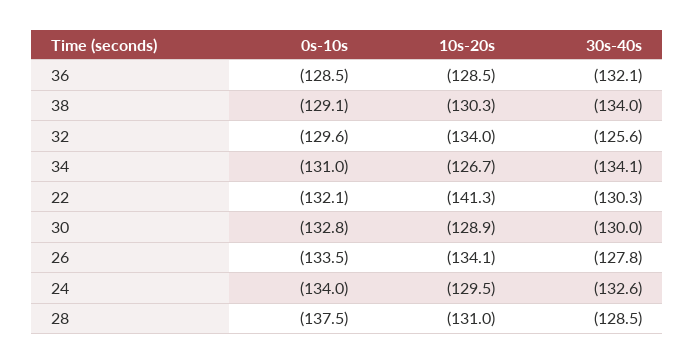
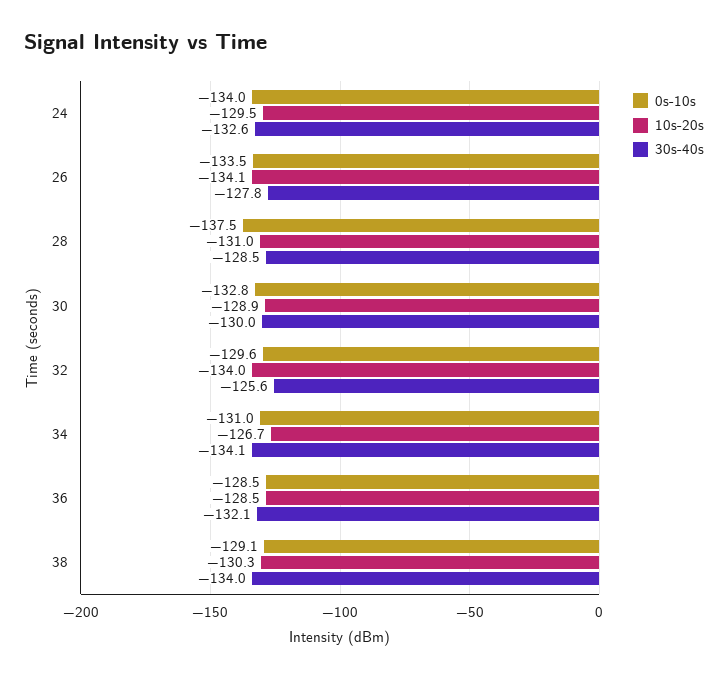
0s-10s, 22: -132.1 -> none
10s-20s, 22: -141.3 -> none
30s-40s, 22: -130.3 -> none

